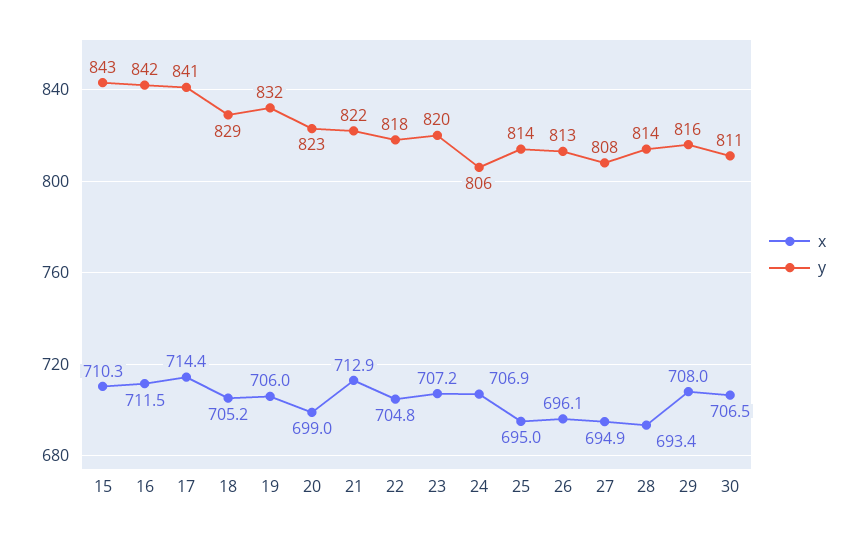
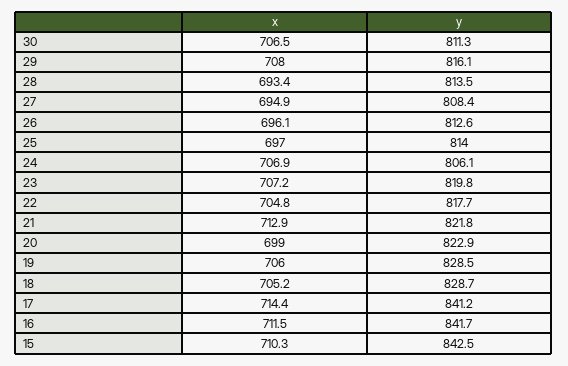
y, 19: 832 -> 828.5
x, 25: 695 -> 697

